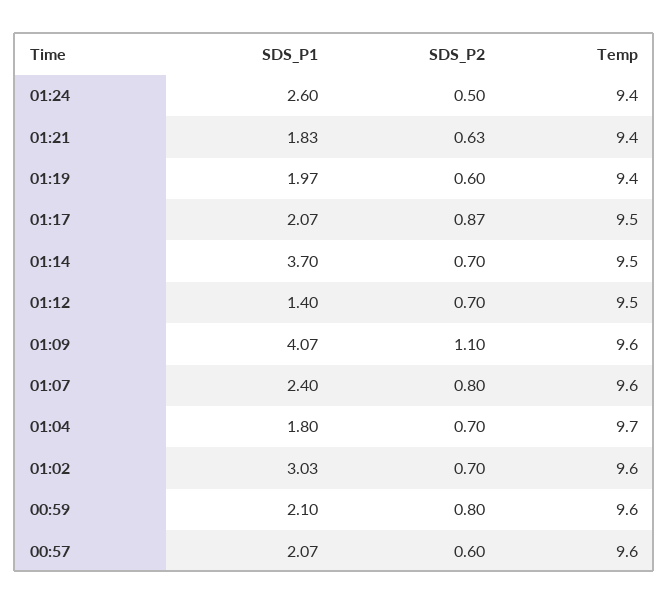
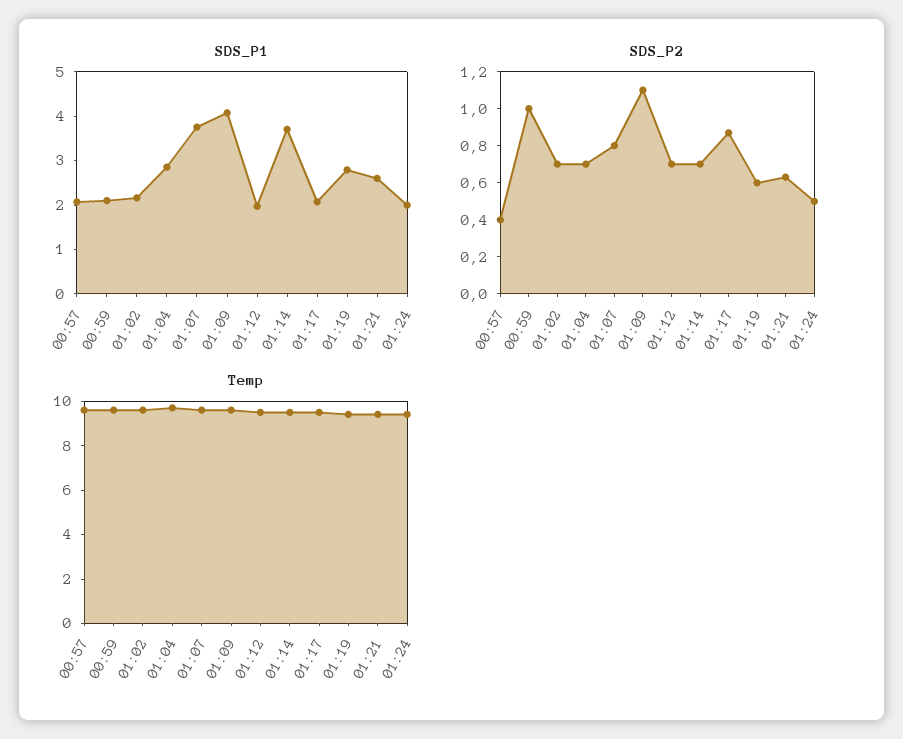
SDS_P1, 01:24: 2.6 -> 2
SDS_P1, 01:21: 1.83 -> 2.6
SDS_P1, 01:19: 1.97 -> 2.8
SDS_P1, 01:12: 1.4 -> 2
SDS_P1, 01:07: 2.4 -> 3.8
SDS_P1, 01:04: 1.8 -> 2.8
SDS_P1, 01:02: 3.03 -> 2.2
SDS_P2, 00:59: 0.8 -> 1
SDS_P2, 00:57: 0.6 -> 0.4

